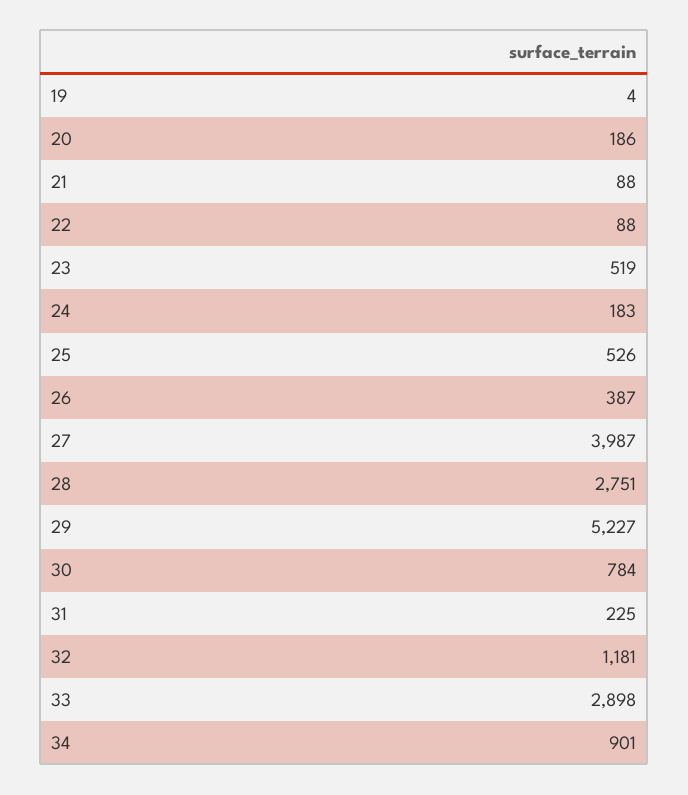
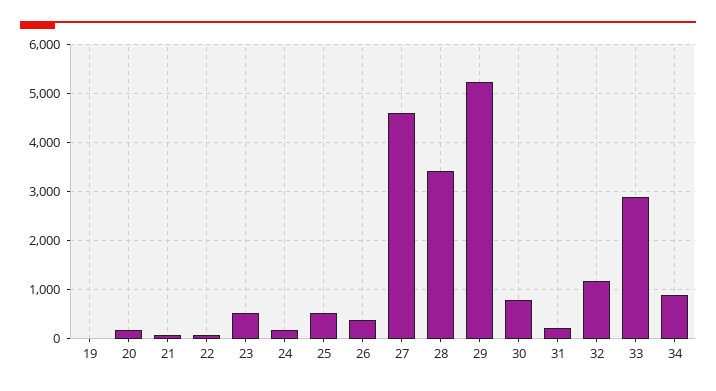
27: 3987 -> 4600
28: 2751 -> 3400

